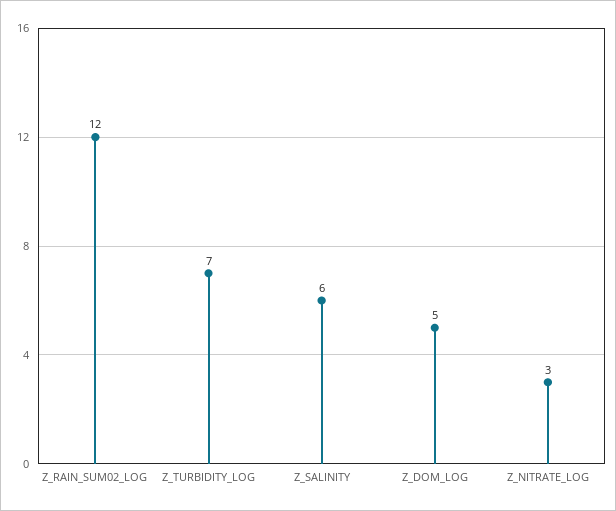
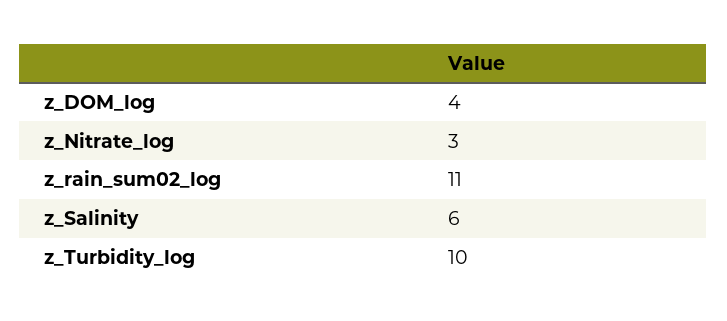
Z_RAIN_SUM02_LOG: 12 -> 11
Z_TURBIDITY_LOG: 7 -> 10
Z_DOM_LOG: 5 -> 4

